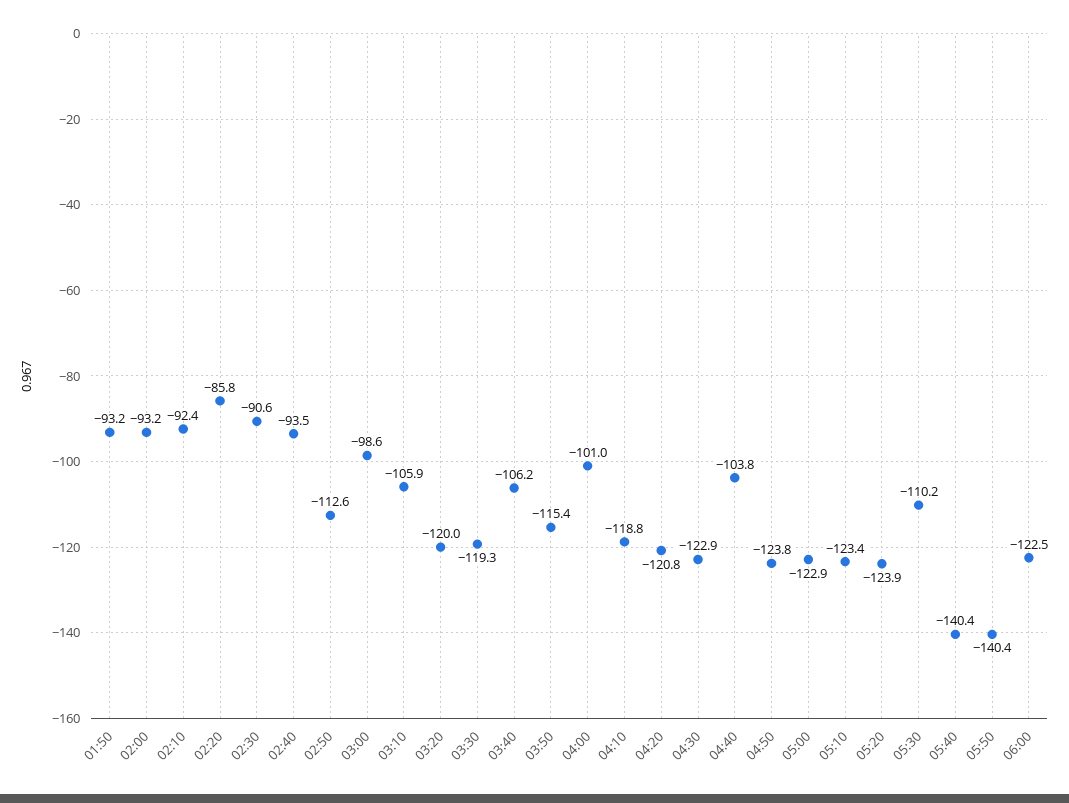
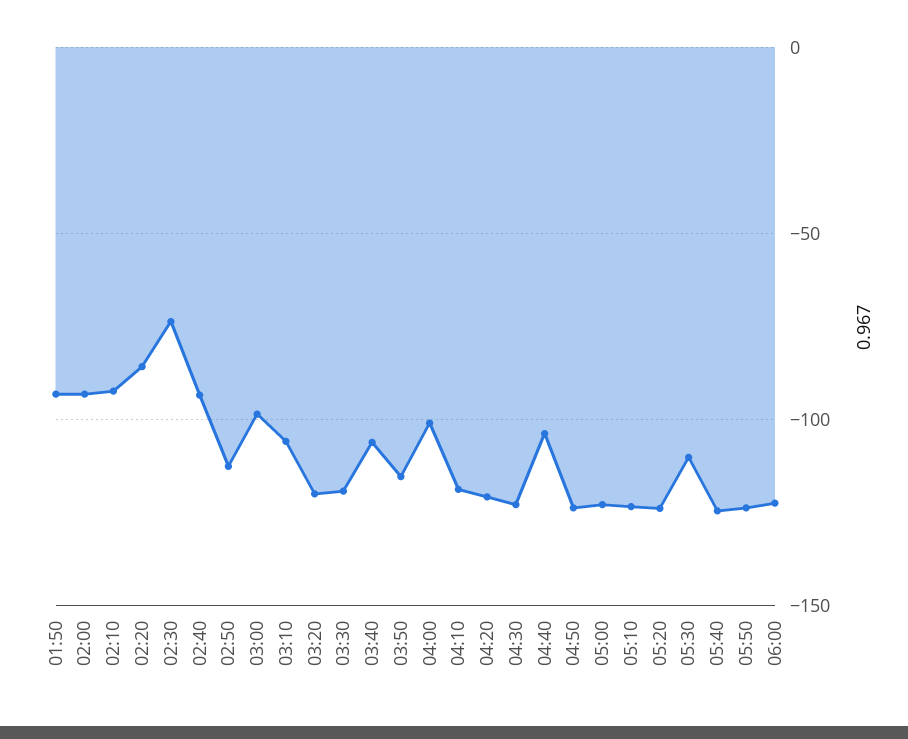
02:30: -90.6 -> -75
05:40: -140.4 -> -125
05:50: -140.4 -> -125

